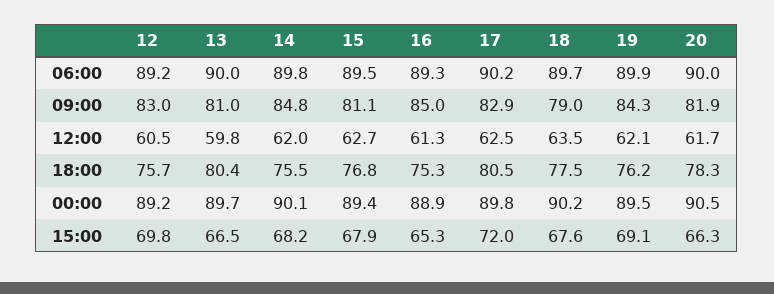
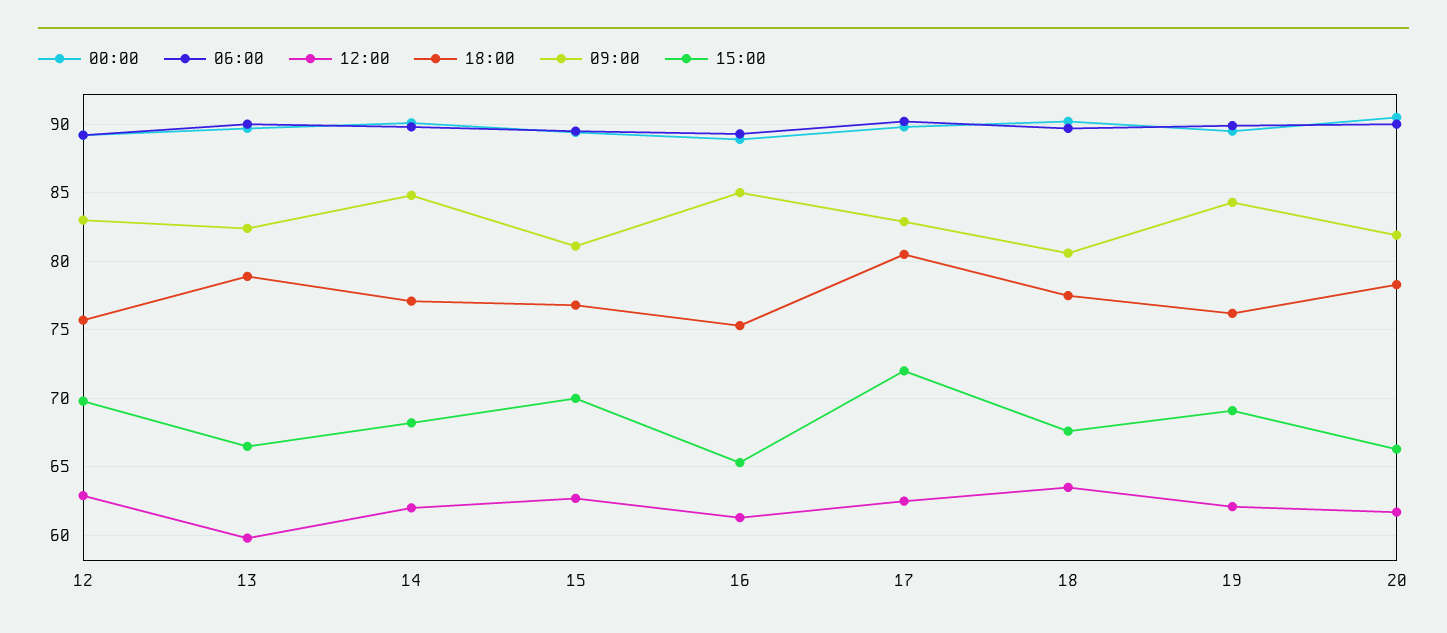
09:00, 13: 81 -> 82.5
09:00, 18: 79 -> 80.5
12:00, 12: 60.5 -> 63
18:00, 13: 80.4 -> 79
18:00, 14: 75.5 -> 77
15:00, 15: 67.9 -> 70

